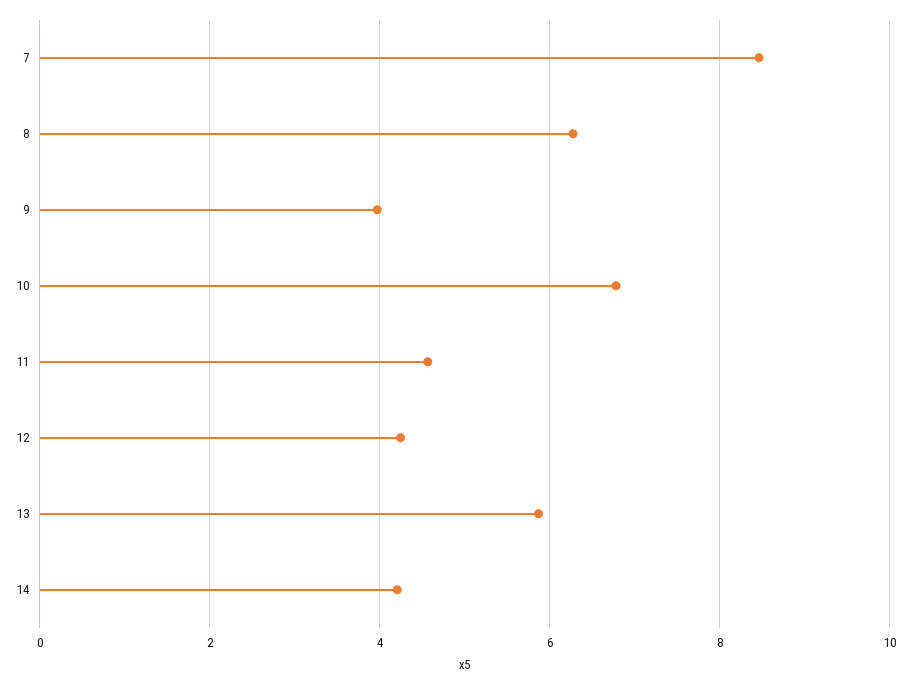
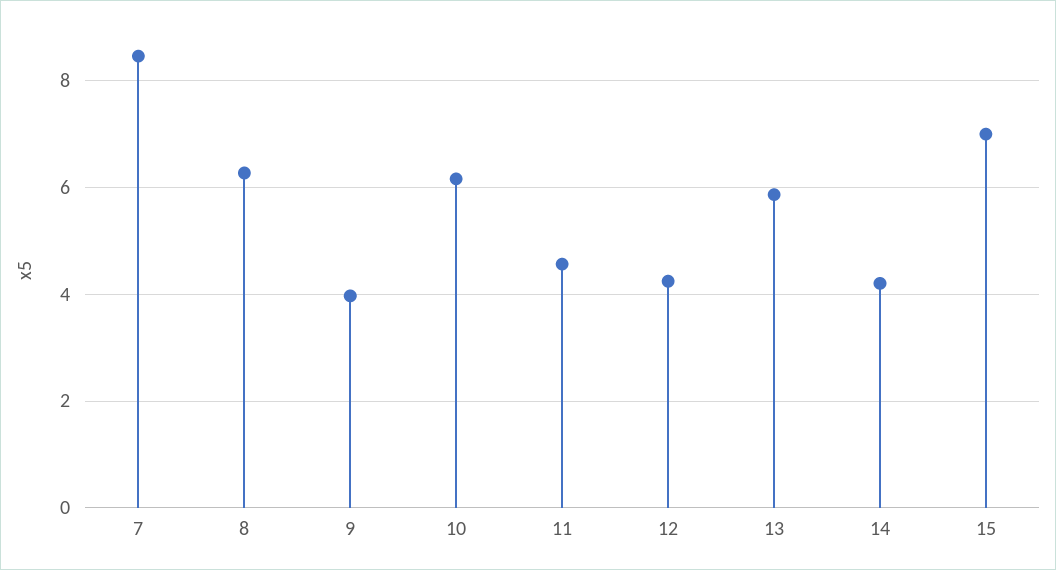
10: 6.8 -> 6.2
15: none -> 7

